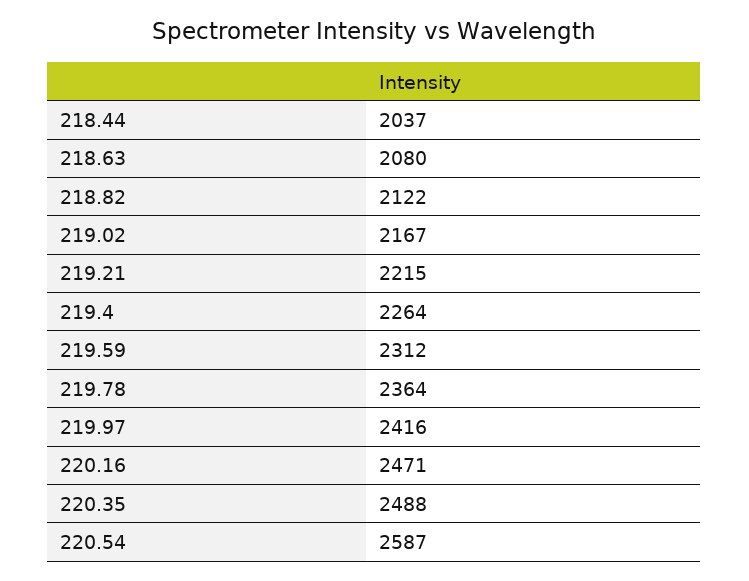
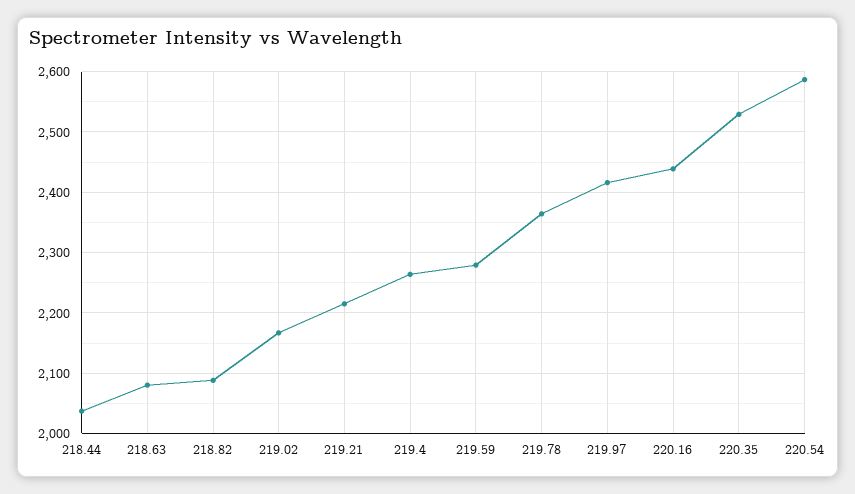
218.82: 2122 -> 2090
219.59: 2312 -> 2280
220.16: 2471 -> 2440
220.35: 2488 -> 2530

